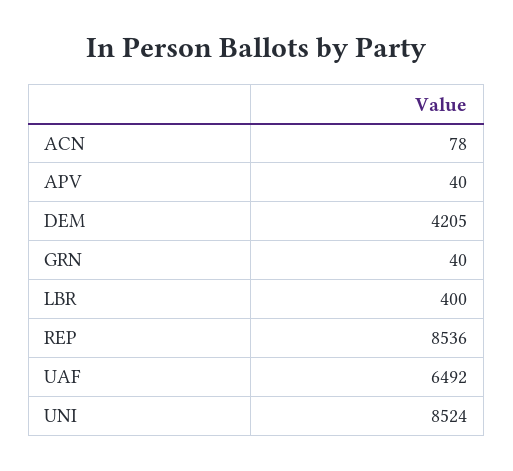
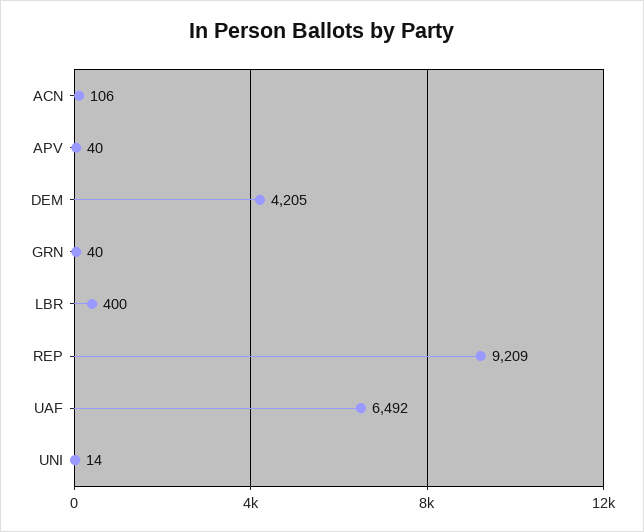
ACN: 78 -> 106
REP: 8536 -> 9209
UNI: 8524 -> 14

